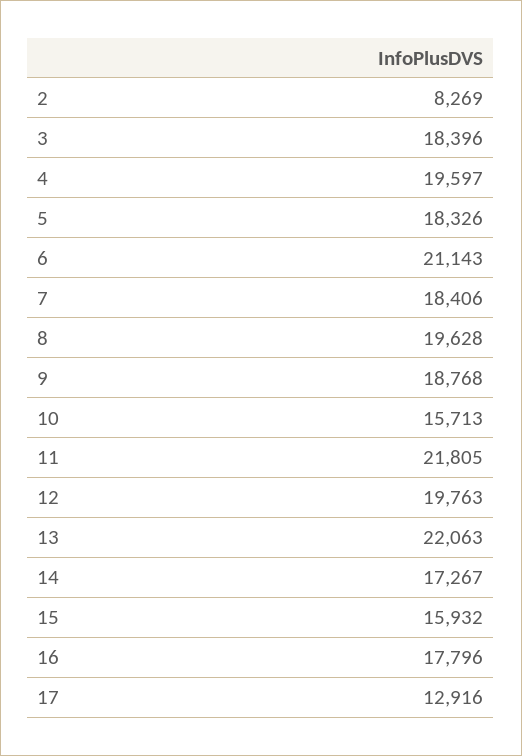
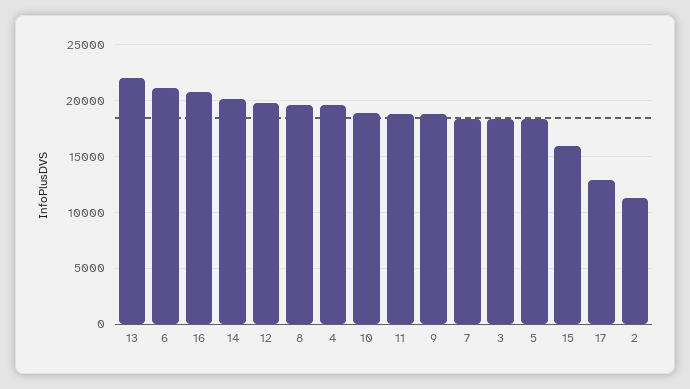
2: 8269 -> 11000
10: 15713 -> 19000
11: 21805 -> 19000
14: 17267 -> 20000
16: 17796 -> 21000

